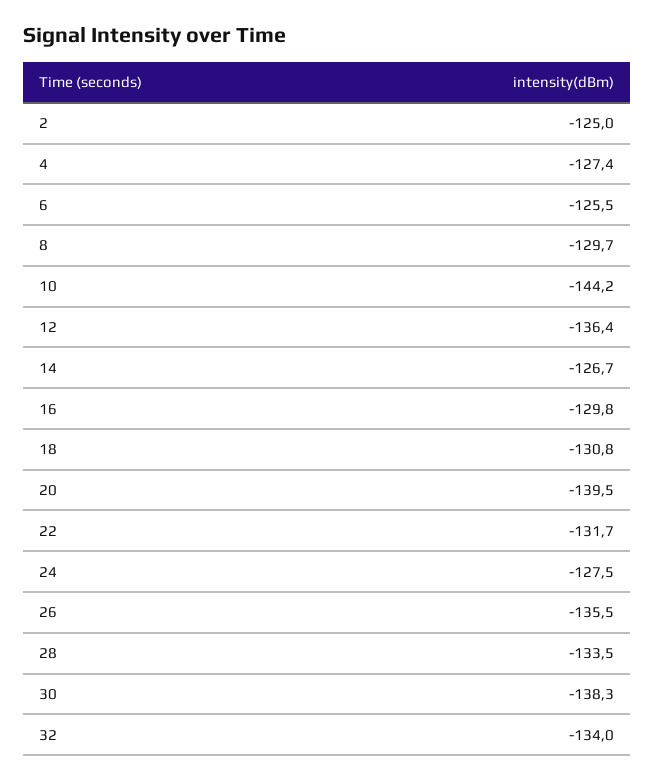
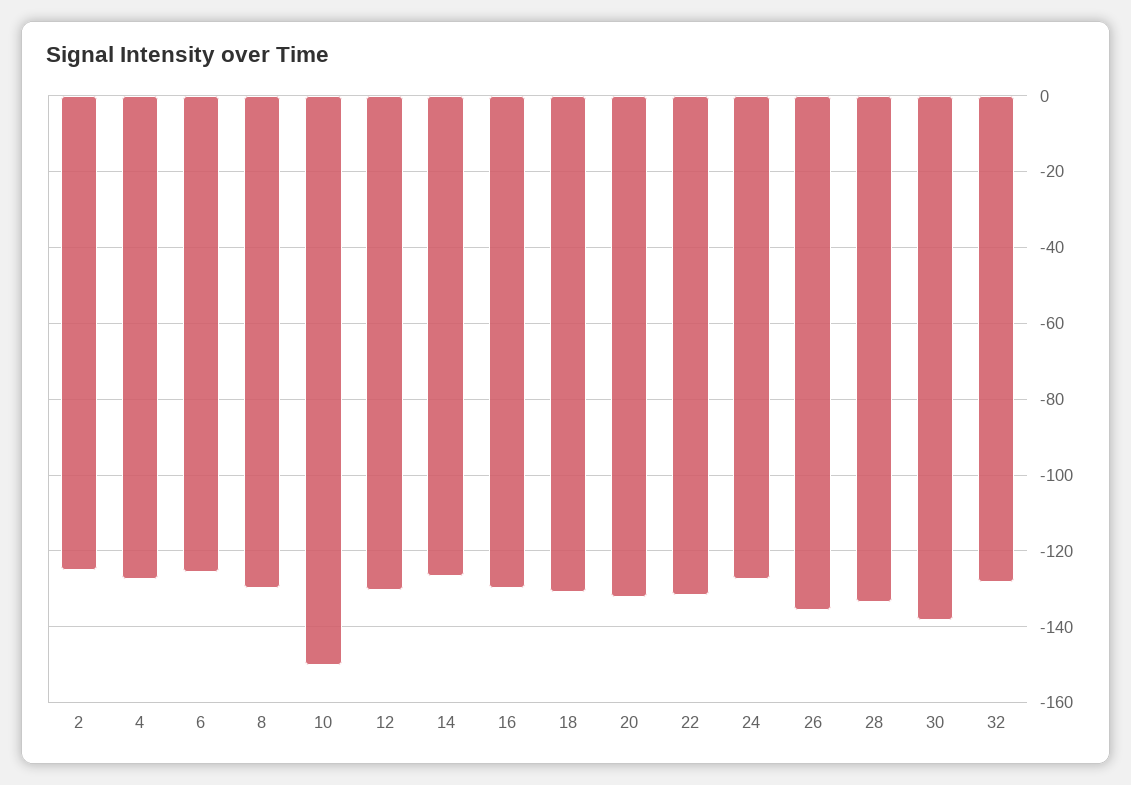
10: -144.2 -> -150
12: -136.4 -> -130
20: -139.5 -> -132
32: -134 -> -128

